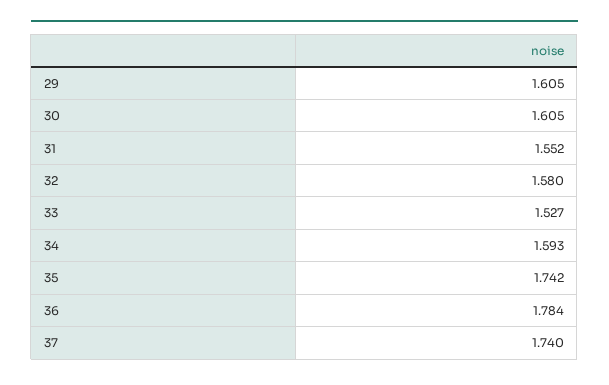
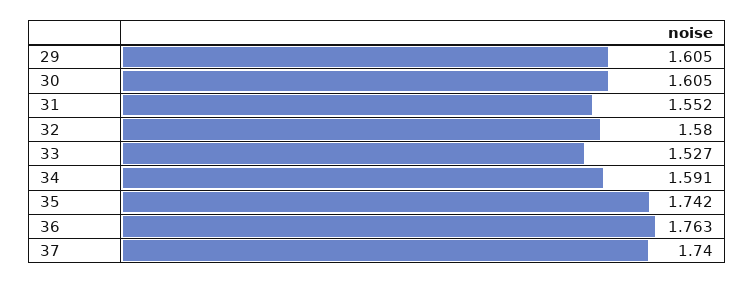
34: 1.593 -> 1.591
36: 1.784 -> 1.763

